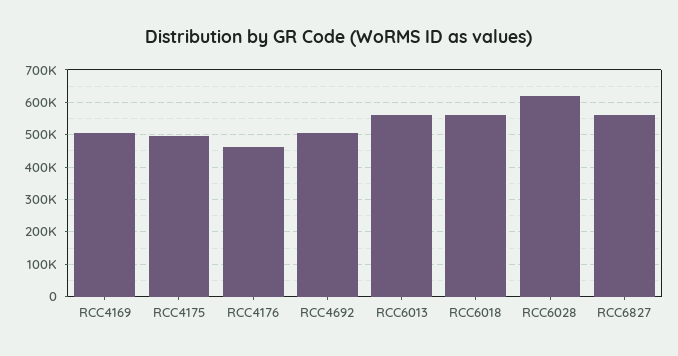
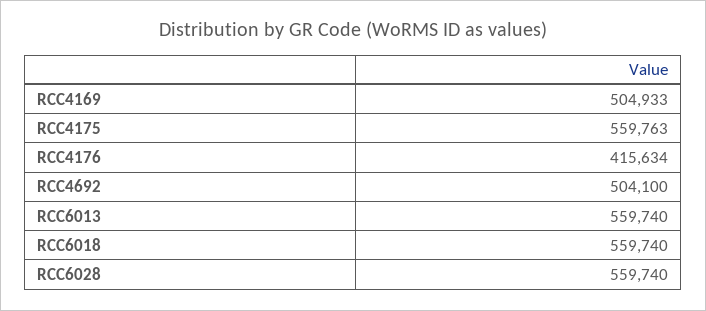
RCC4175: 500000 -> 559763
RCC4176: 460000 -> 415634
RCC6028: 620000 -> 559740
RCC6827: 560000 -> none

